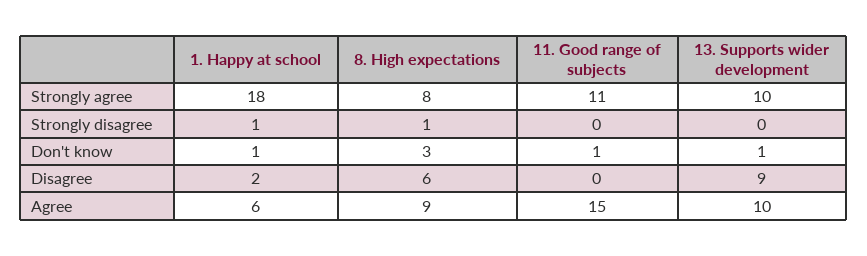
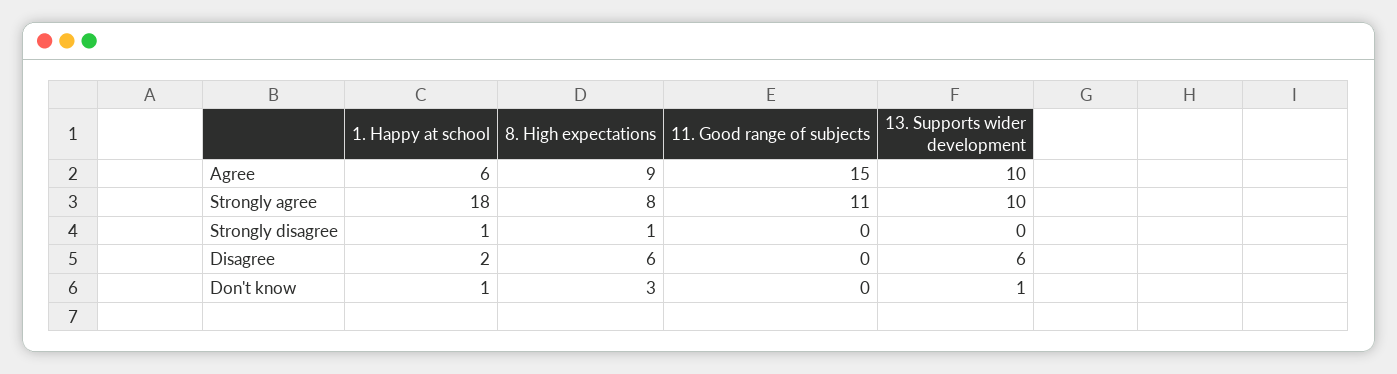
11. Good range of subjects, Don't know: 1 -> 0
13. Supports wider development, Disagree: 9 -> 6

